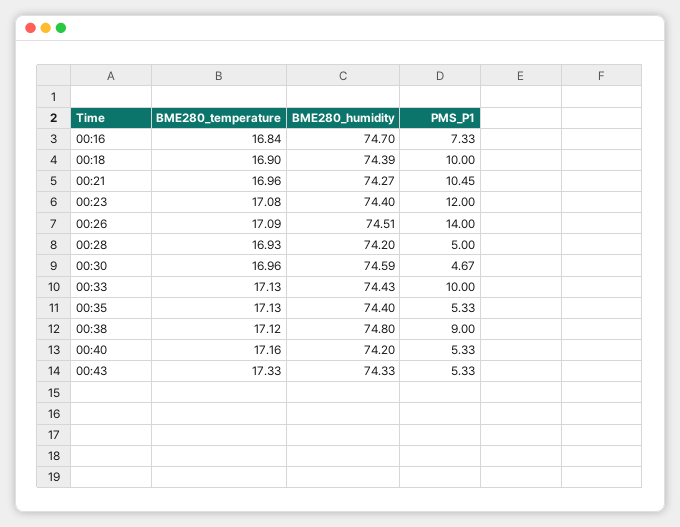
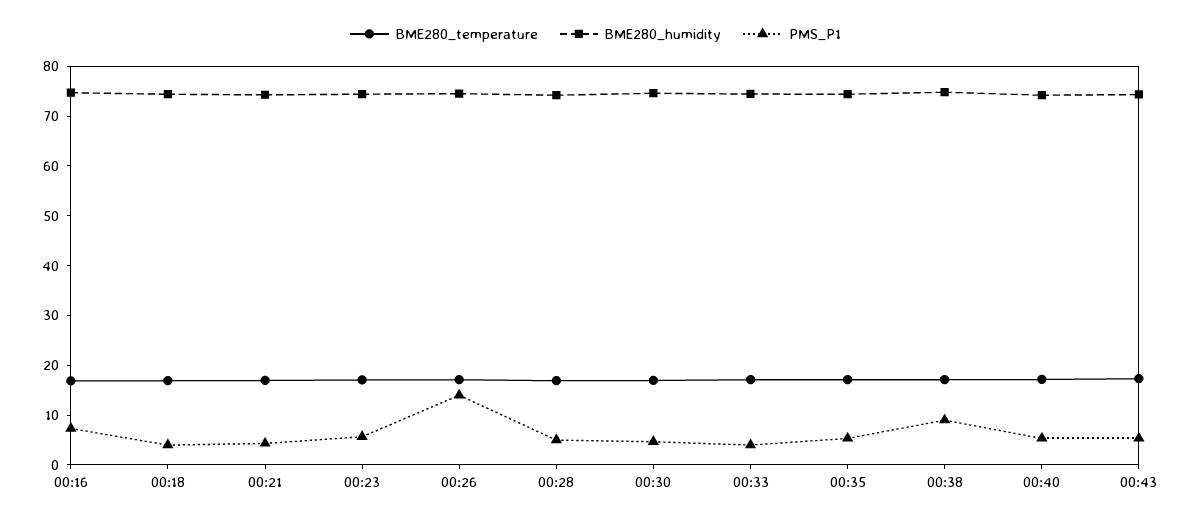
PMS_P1, 00:18: 10 -> 4
PMS_P1, 00:21: 10.45 -> 4
PMS_P1, 00:23: 12 -> 6
PMS_P1, 00:33: 10 -> 4

